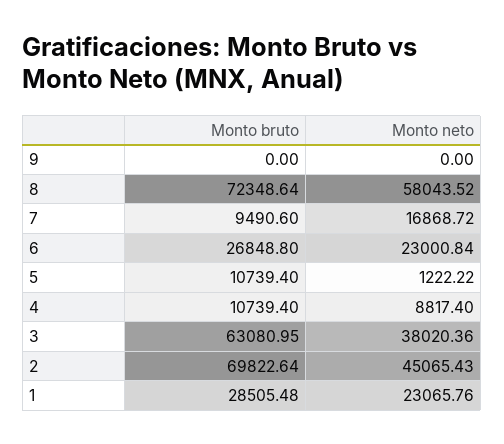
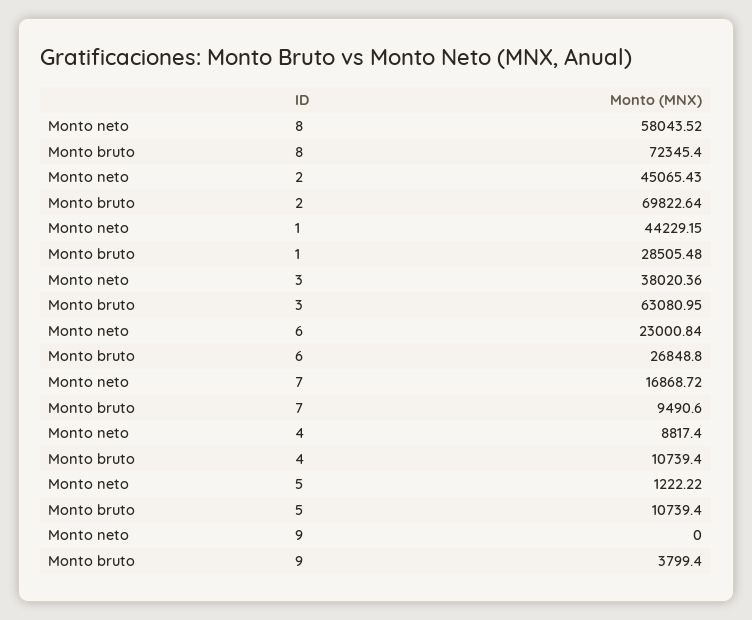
Monto bruto, 9: 0 -> 3799.4
Monto bruto, 8: 72348.64 -> 72345.4
Monto neto, 1: 23065.76 -> 44229.15

